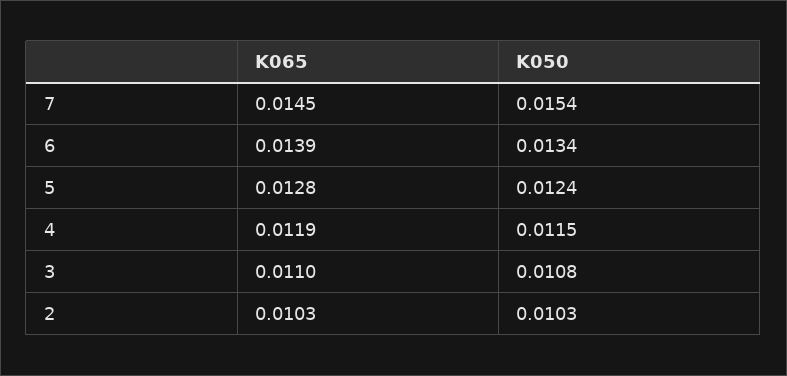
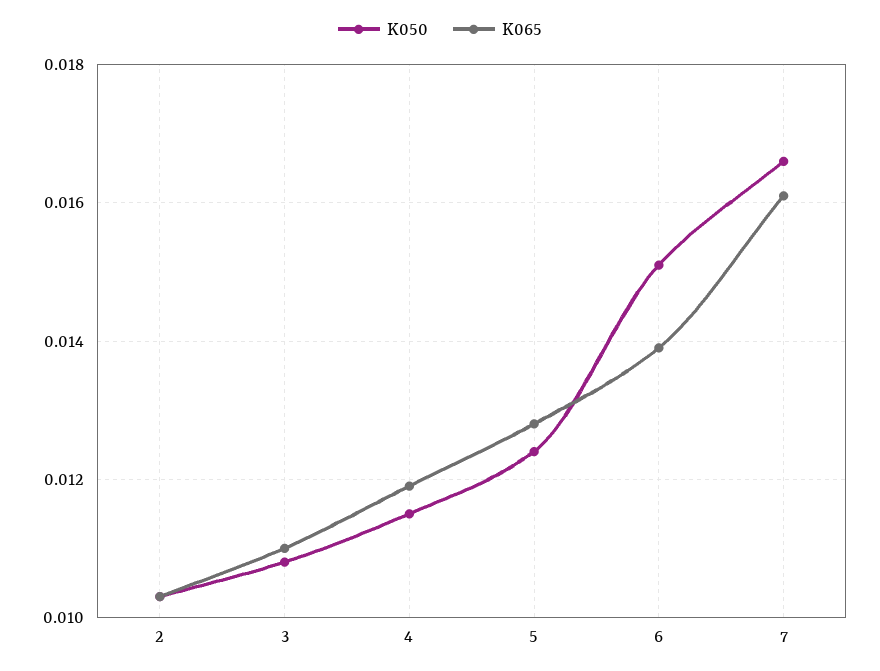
K065, 7: 0.0145 -> 0.016
K050, 7: 0.0154 -> 0.0165
K050, 6: 0.0134 -> 0.015

